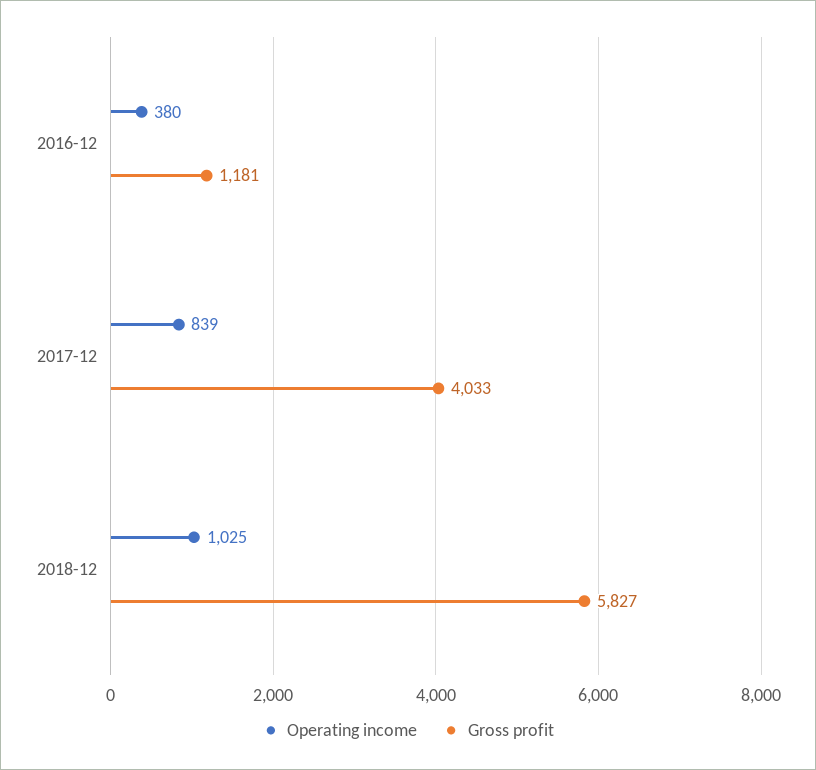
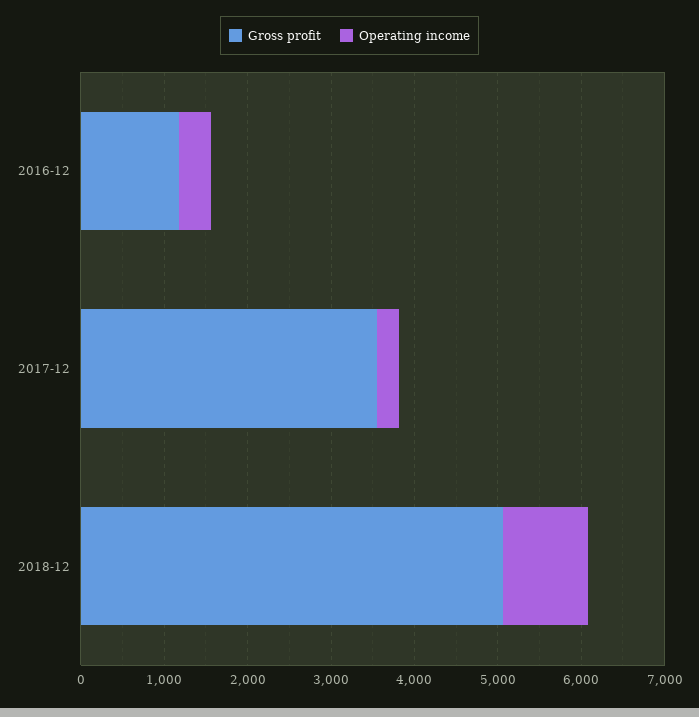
Operating income, 2017-12: 839 -> 200
Gross profit, 2017-12: 4033 -> 3600
Gross profit, 2018-12: 5827 -> 5000

